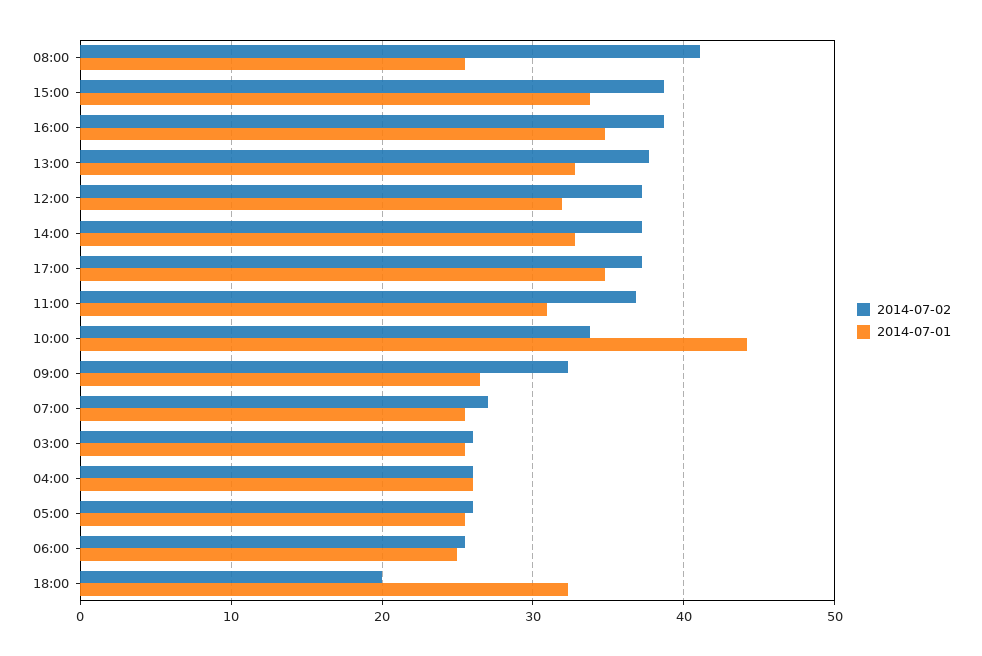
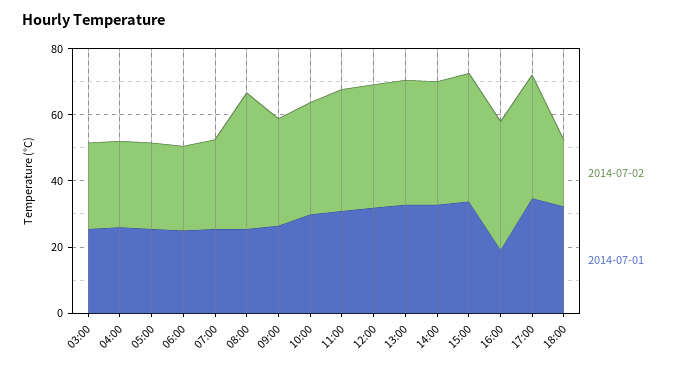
2014-07-01, 16:00: 35 -> 20
2014-07-01, 10:00: 44 -> 30

